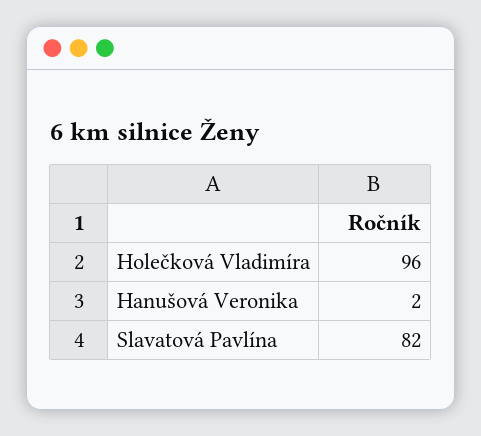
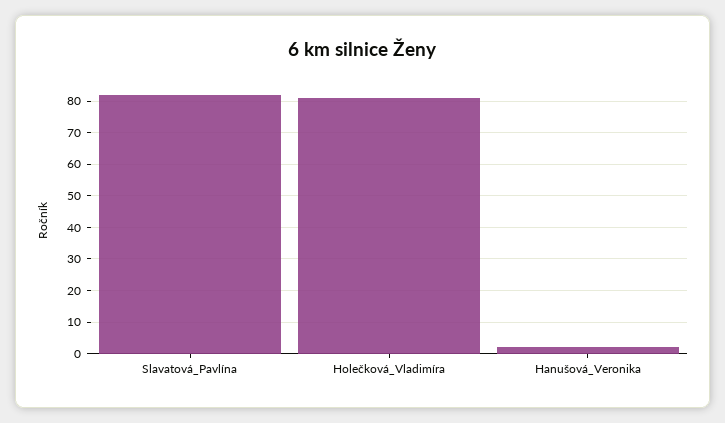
Holečková Vladimíra: 96 -> 80

